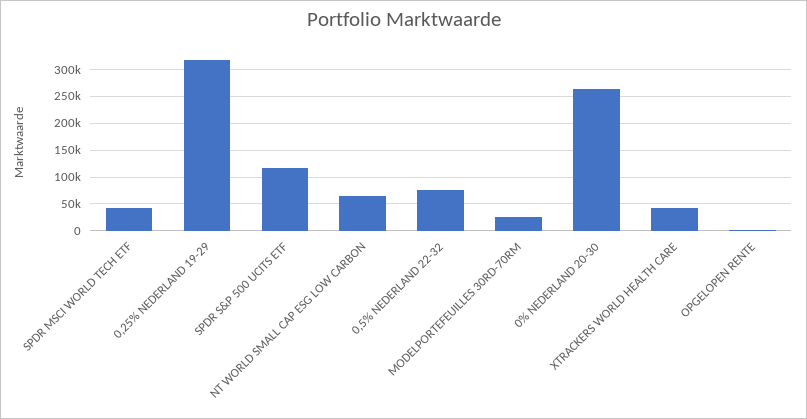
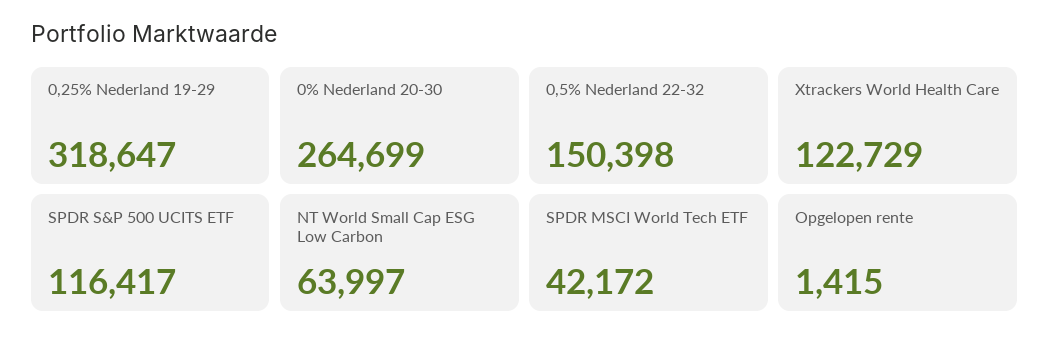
0,5% NEDERLAND 22-32: 75000 -> 150398
MODELPORTEFEUILLES 30RD-70RM: 25000 -> none
XTRACKERS WORLD HEALTH CARE: 50000 -> 122729

